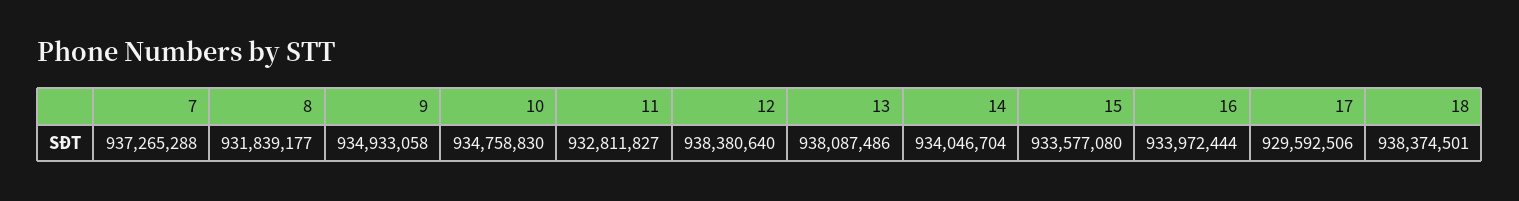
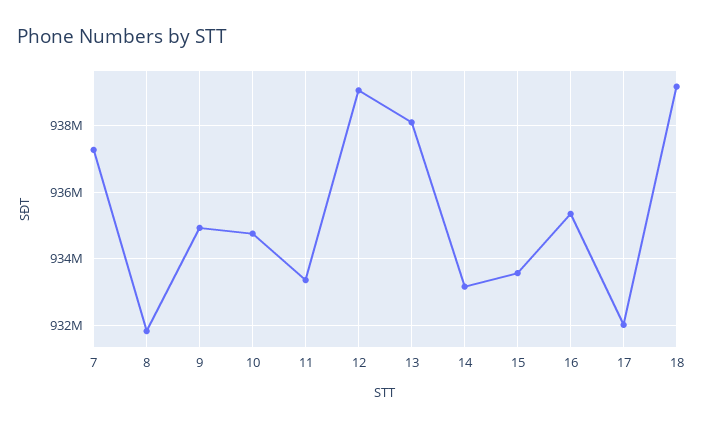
11: 932811827 -> 933400000
12: 938380640 -> 939000000
14: 934046704 -> 933200000
16: 933972444 -> 935400000
17: 929592506 -> 932000000
18: 938374501 -> 939200000

